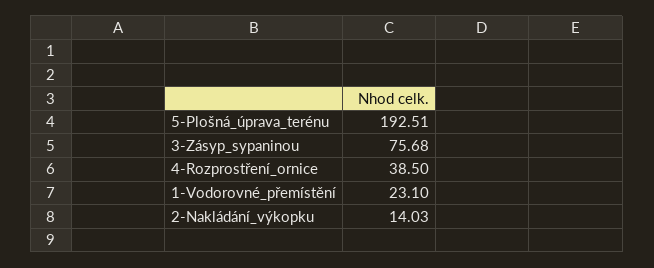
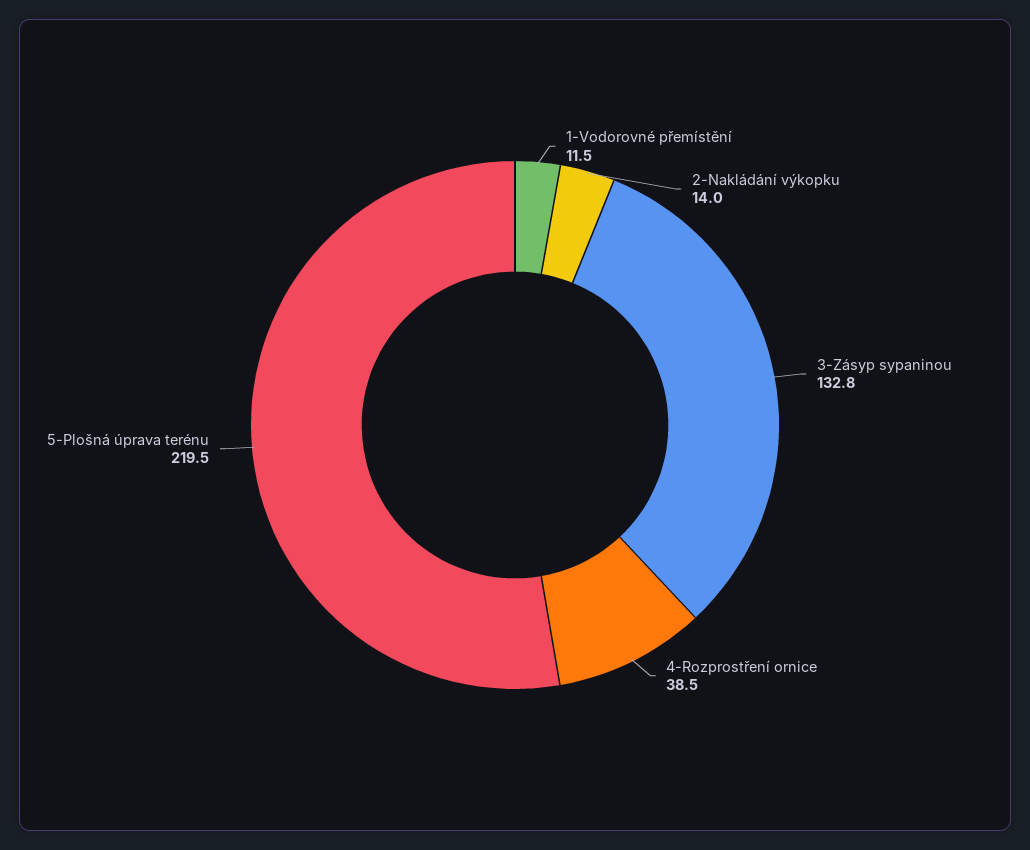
5-Plošná_úprava_terénu: 192.51 -> 219.5
3-Zásyp_sypaninou: 75.68 -> 132.8
1-Vodorovné_přemístění: 23.1 -> 11.5

